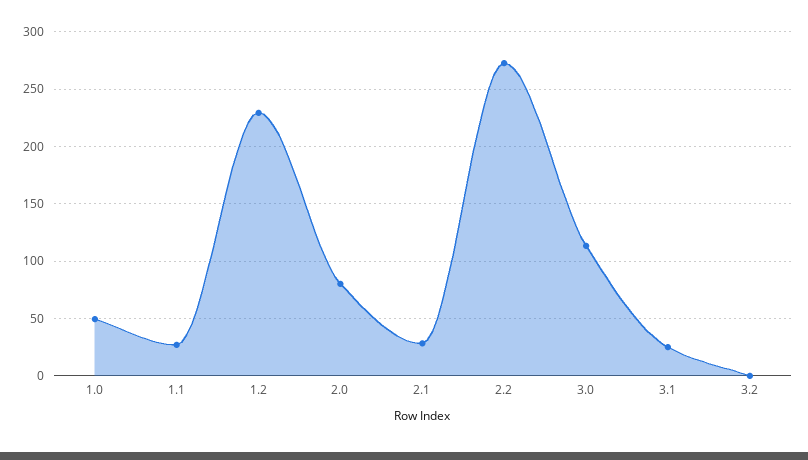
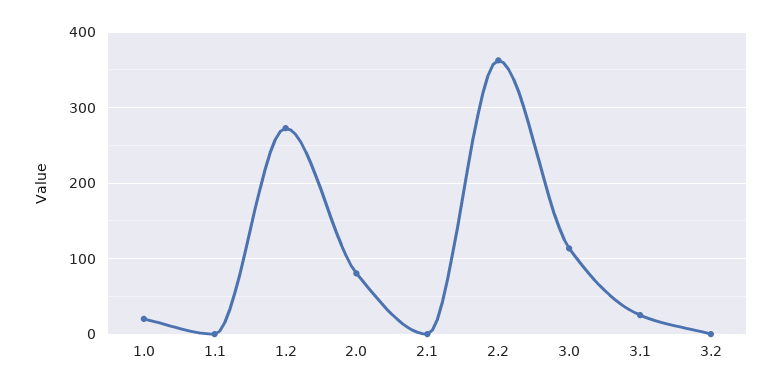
1.0: 50 -> 20
1.1: 30 -> 0
1.2: 230 -> 270
2.1: 30 -> 0
2.2: 270 -> 360

